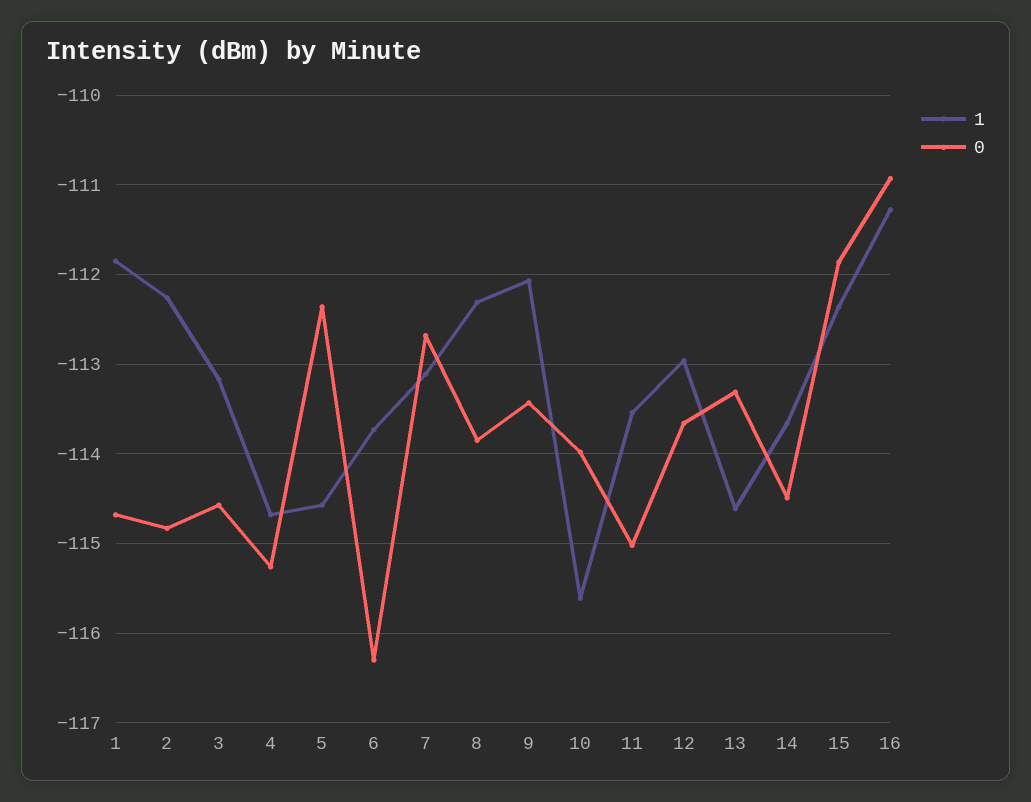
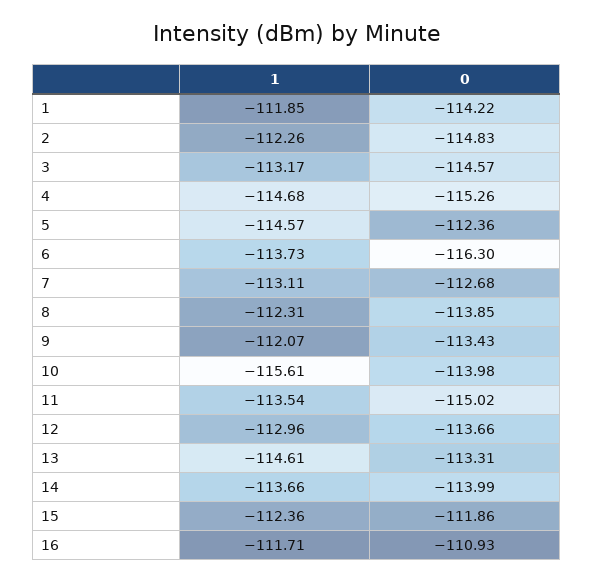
0, 1: -114.7 -> -114.22
0, 14: -114.5 -> -113.99
1, 16: -111.3 -> -111.71

